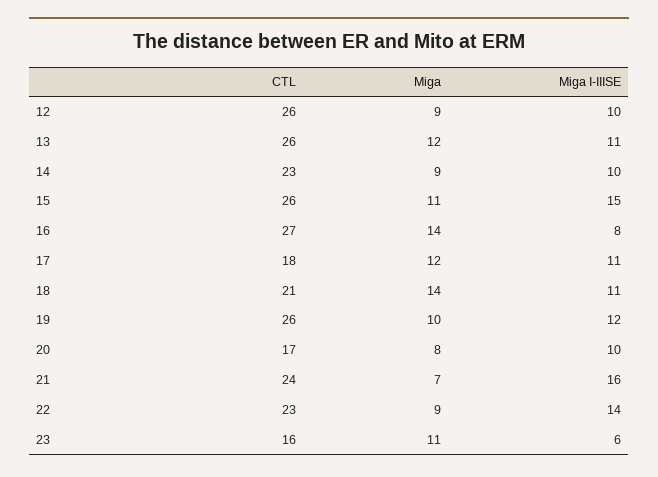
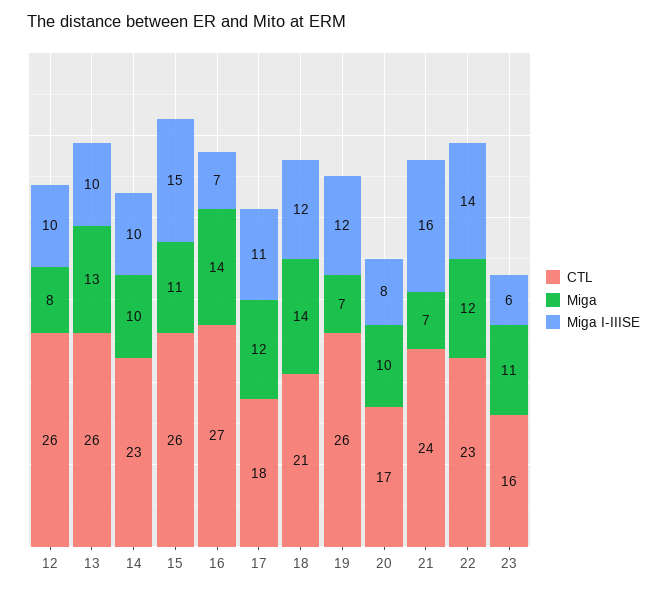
Miga, 12: 9 -> 8
Miga, 13: 12 -> 13
Miga I-IIISE, 13: 11 -> 10
Miga, 14: 9 -> 10
Miga I-IIISE, 16: 8 -> 7
Miga I-IIISE, 18: 11 -> 12
Miga, 19: 10 -> 7
Miga, 20: 8 -> 10
Miga I-IIISE, 20: 10 -> 8
Miga, 22: 9 -> 12

